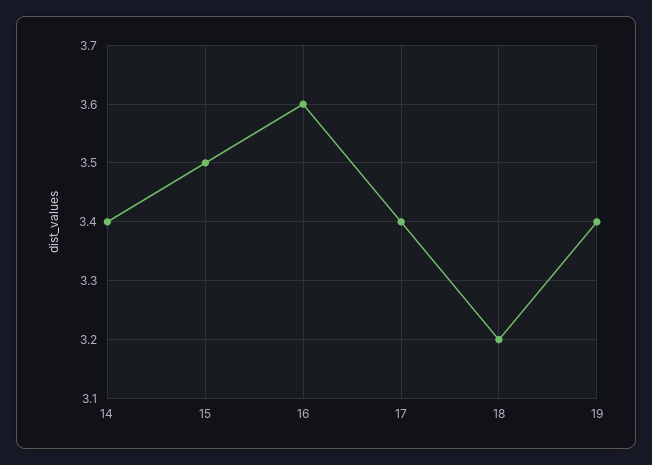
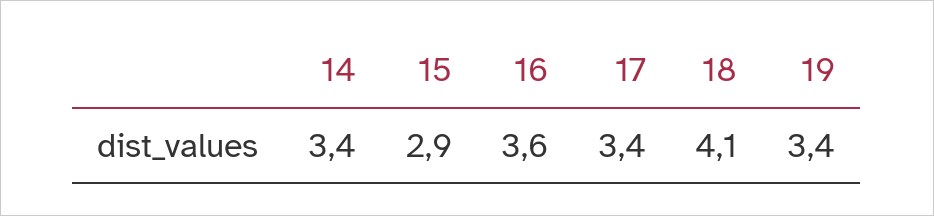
15: 3.5 -> 2.9
18: 3.2 -> 4.1

